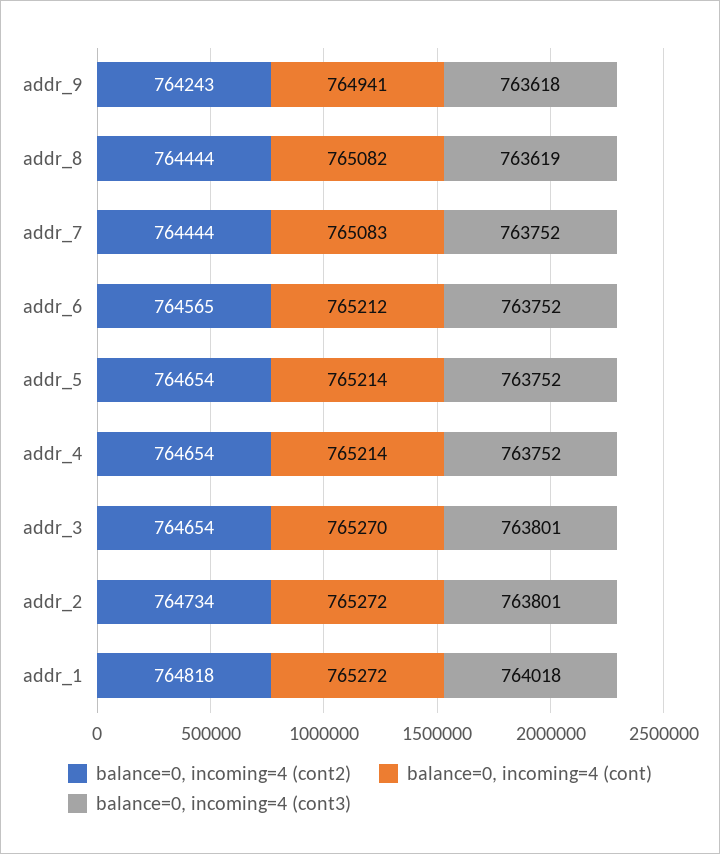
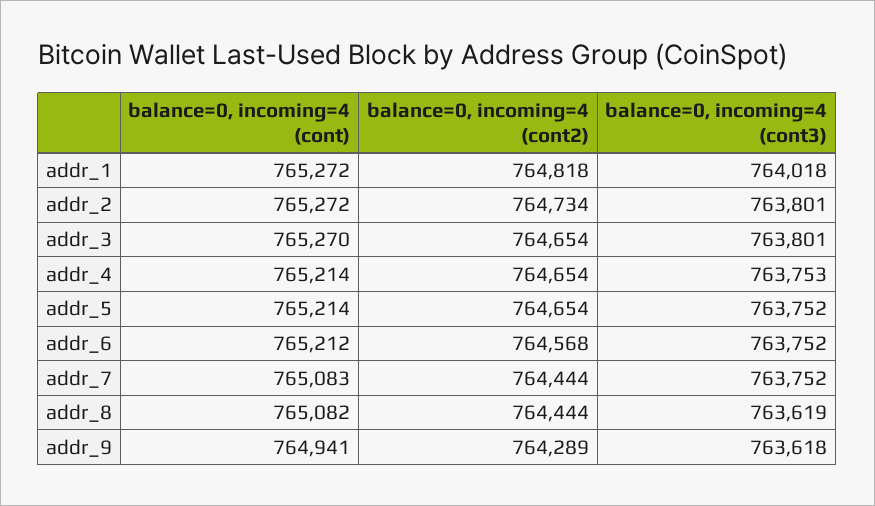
balance=0, incoming=4 (cont2), addr_9: 764243 -> 764289
balance=0, incoming=4 (cont2), addr_6: 764565 -> 764568
balance=0, incoming=4 (cont3), addr_4: 763752 -> 763753

